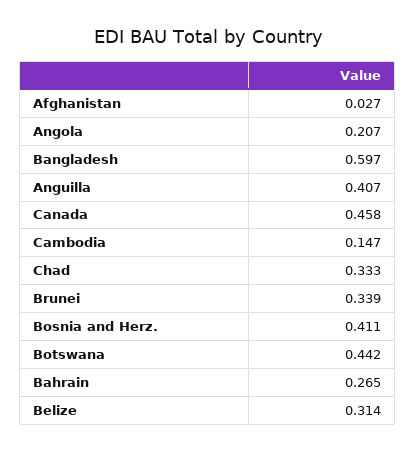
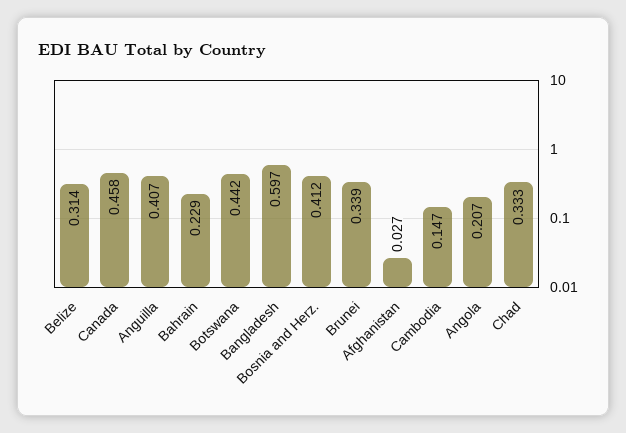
Bosnia and Herz.: 0.411 -> 0.412
Bahrain: 0.265 -> 0.229

